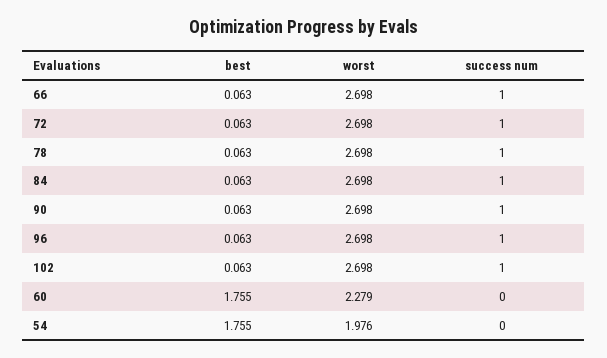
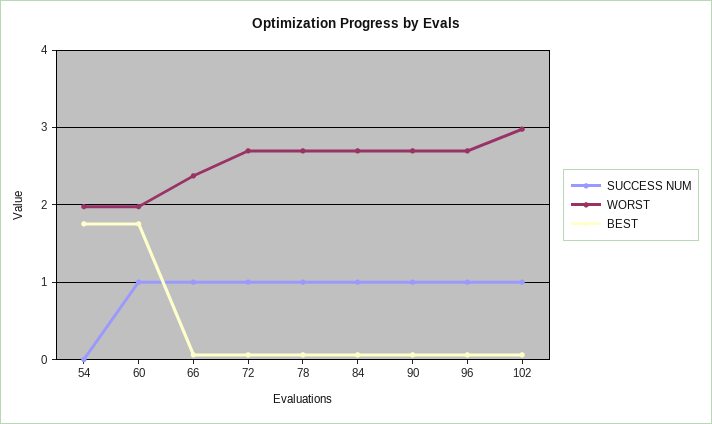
worst, 66: 2.698 -> 2.4
worst, 102: 2.698 -> 3
worst, 60: 2.279 -> 2
success num, 60: 0 -> 1

